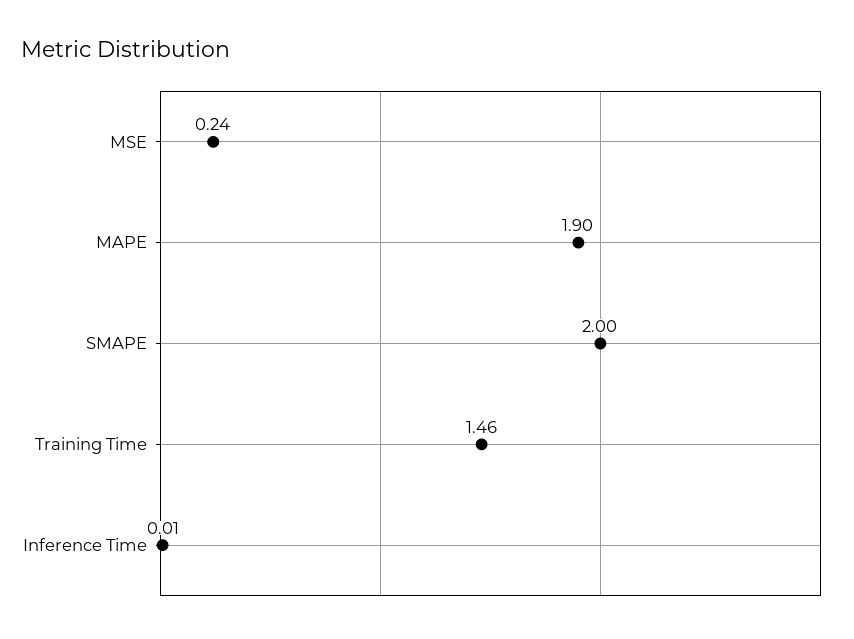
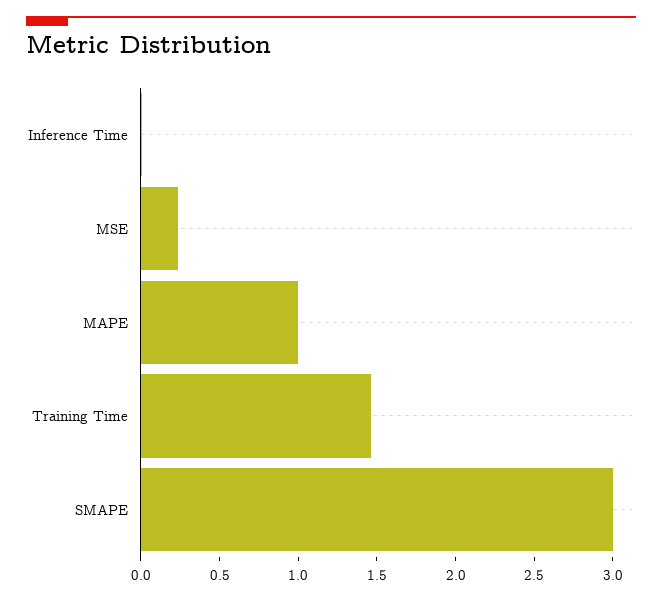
MAPE: 1.9 -> 1
SMAPE: 2 -> 3

